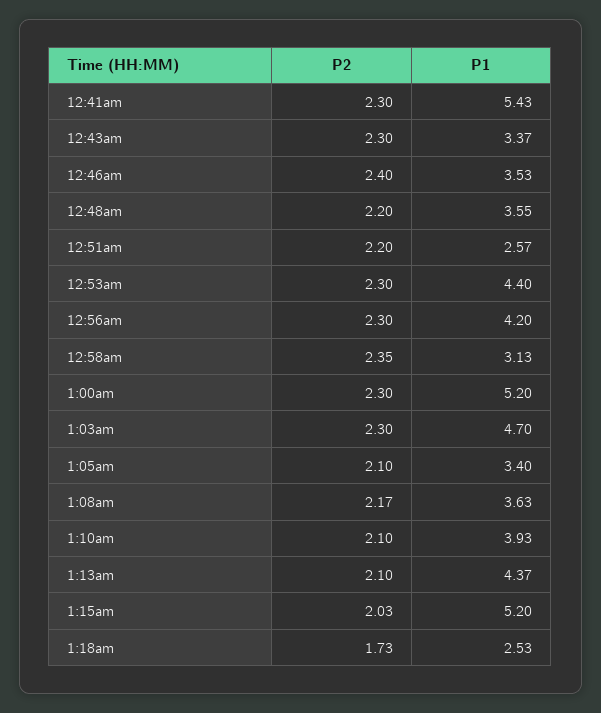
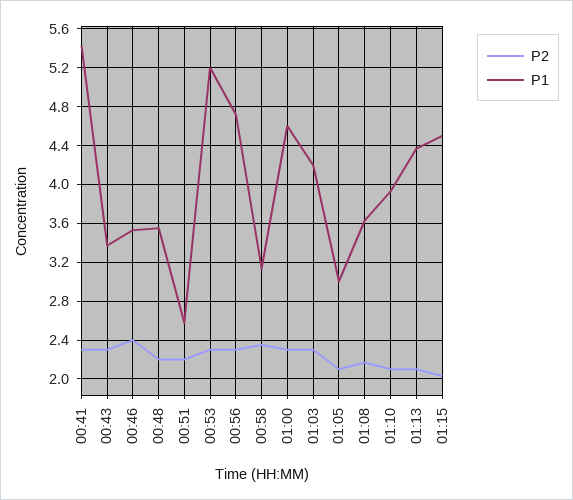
P1, 12:53am: 4.4 -> 5.2
P1, 12:56am: 4.2 -> 4.7
P1, 1:00am: 5.2 -> 4.6
P1, 1:03am: 4.7 -> 4.2
P1, 1:05am: 3.4 -> 3
P1, 1:15am: 5.2 -> 4.5
P2, 1:18am: 1.73 -> none
P1, 1:18am: 2.53 -> none

